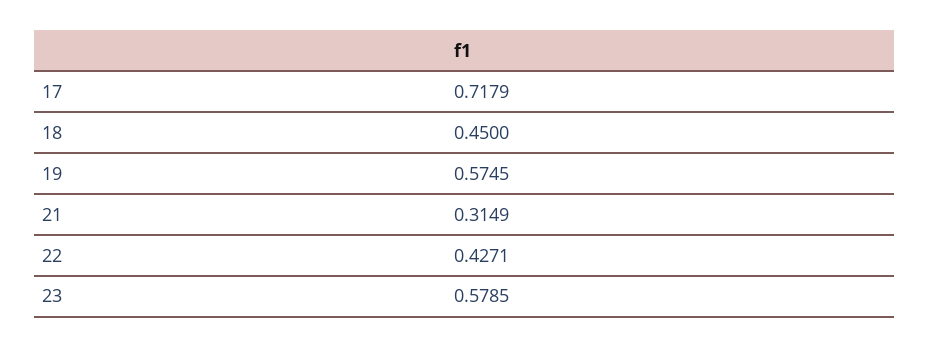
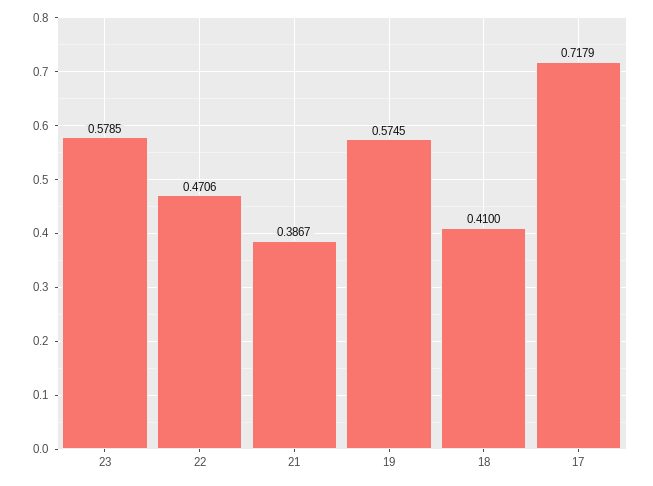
18: 0.45 -> 0.41
21: 0.3149 -> 0.3867
22: 0.4271 -> 0.4706

